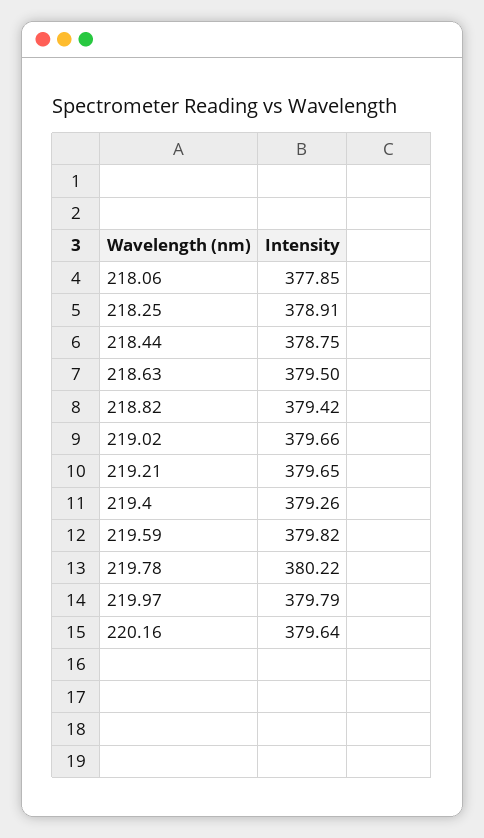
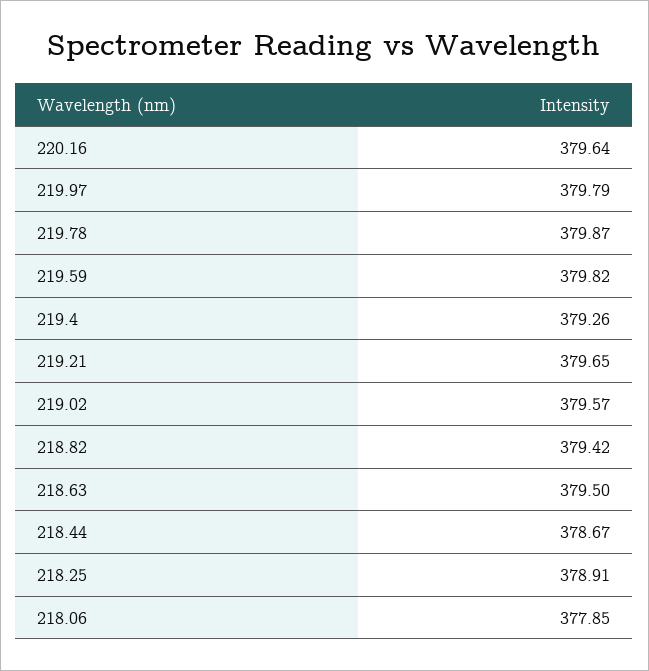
218.44: 378.75 -> 378.67
219.02: 379.66 -> 379.57
219.78: 380.22 -> 379.87

